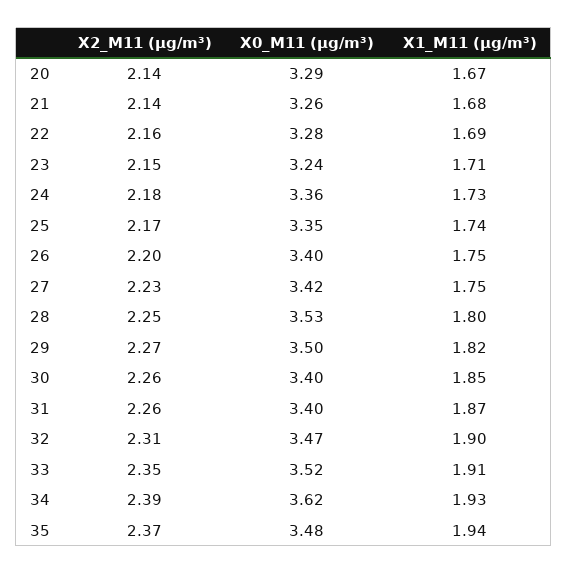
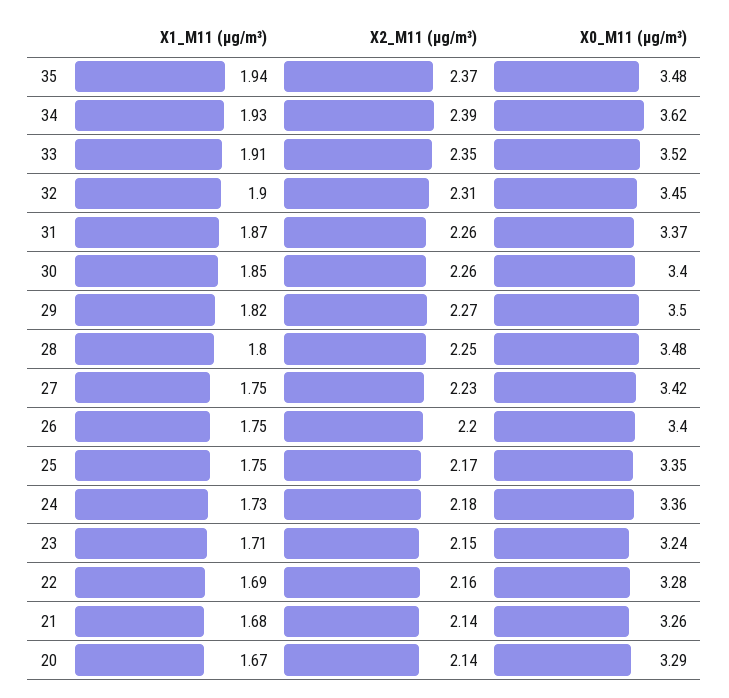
X1_M11 (μg/m³), 25: 1.74 -> 1.75
X0_M11 (μg/m³), 28: 3.53 -> 3.48
X0_M11 (μg/m³), 31: 3.4 -> 3.37
X0_M11 (μg/m³), 32: 3.47 -> 3.45

